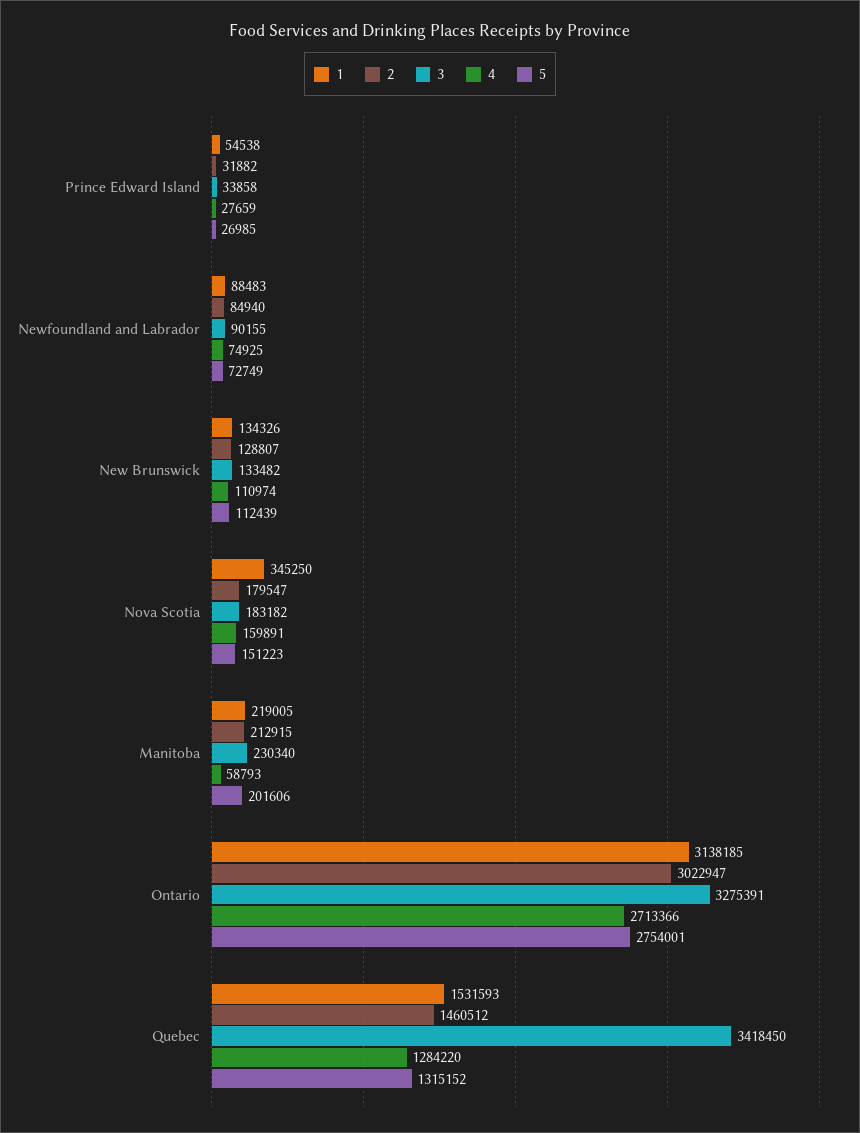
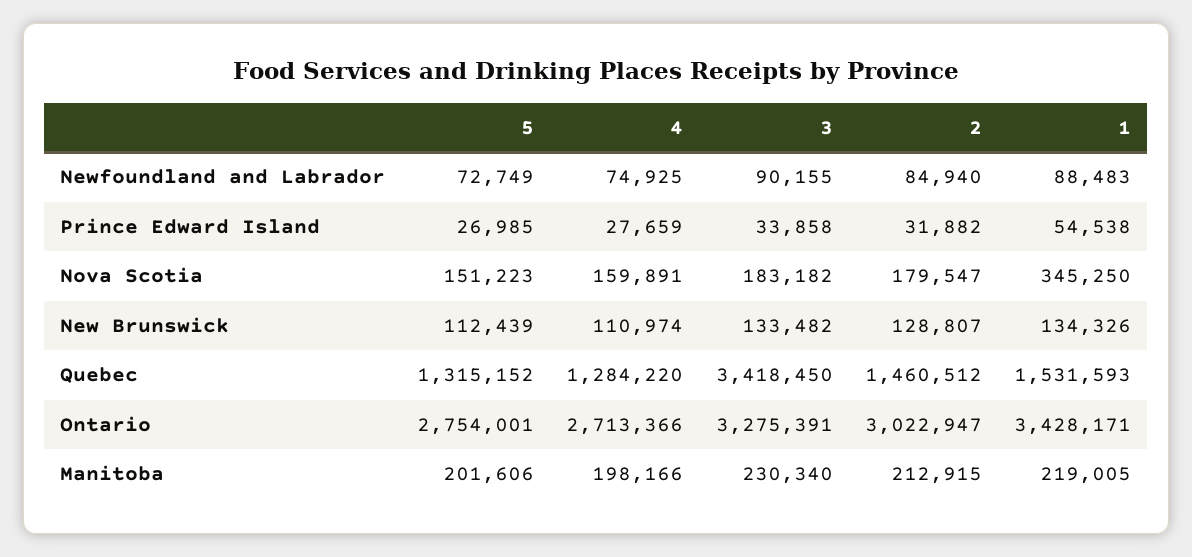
4, Manitoba: 58793 -> 198166
1, Ontario: 3138185 -> 3428171

